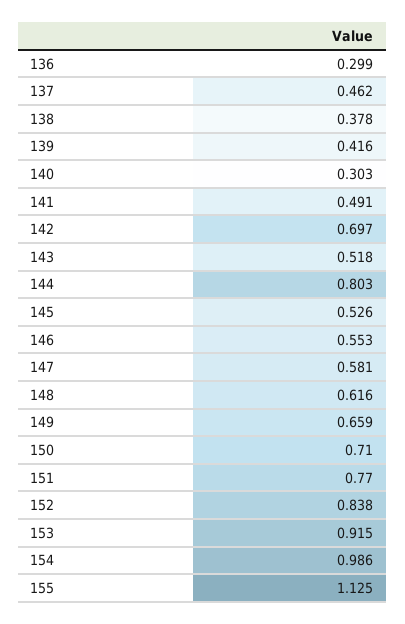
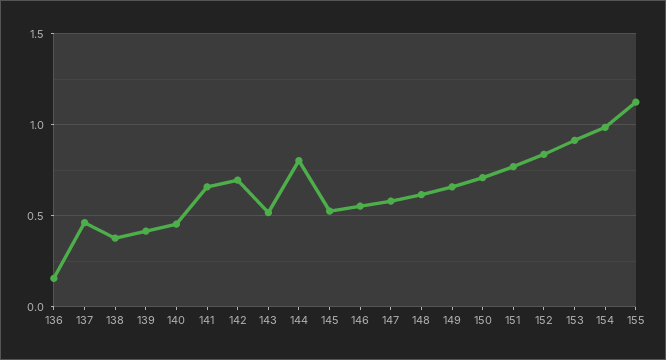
136: 0.299 -> 0.15
140: 0.303 -> 0.45
141: 0.491 -> 0.65

